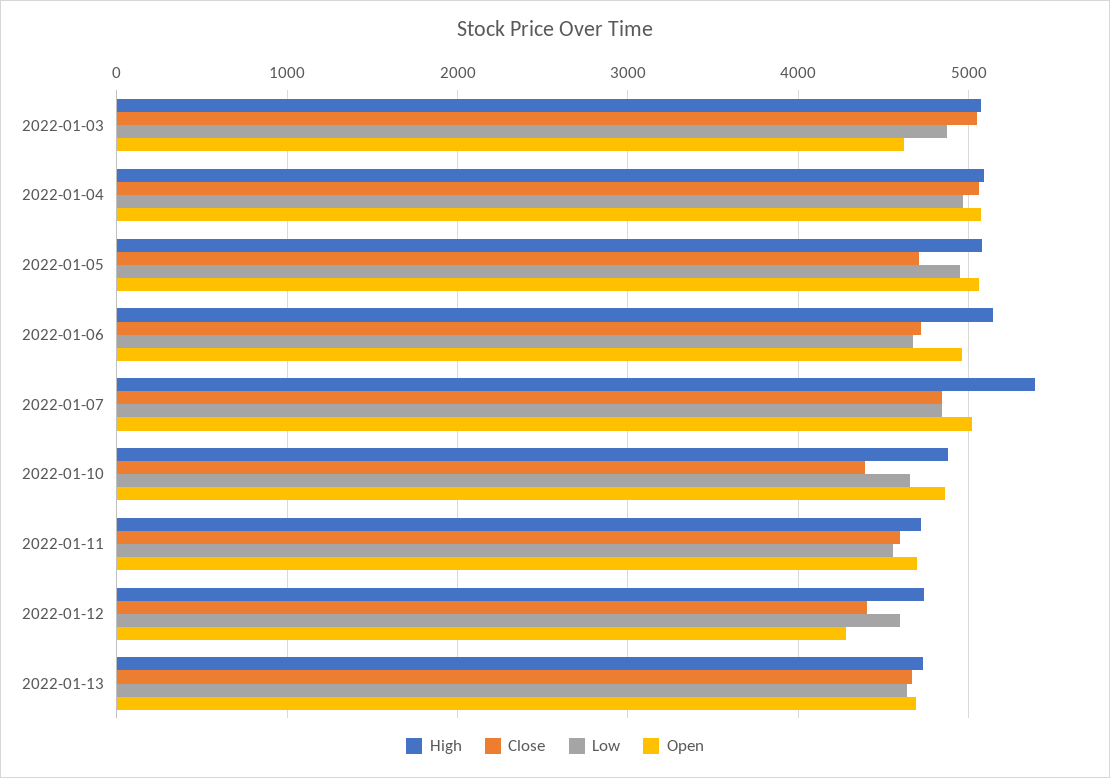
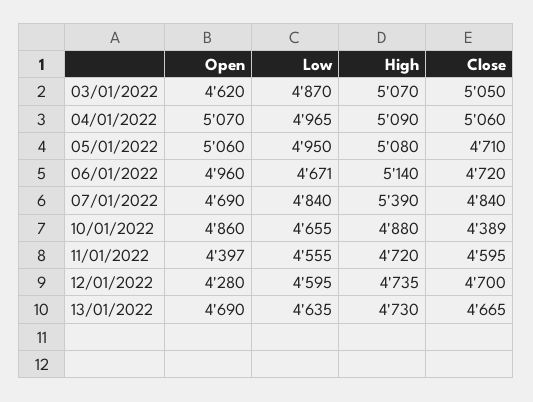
Open, 2022-01-07: 5000 -> 4690
Open, 2022-01-11: 4700 -> 4397
Close, 2022-01-12: 4400 -> 4700

